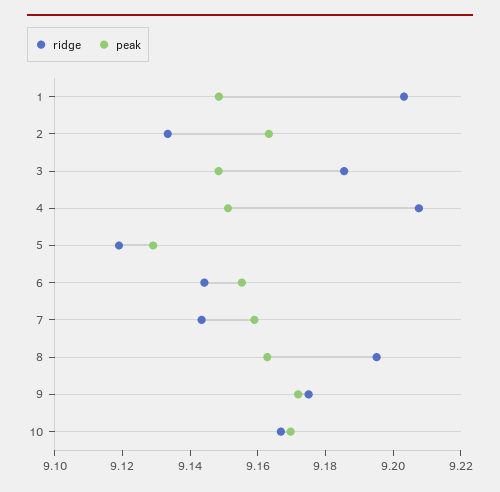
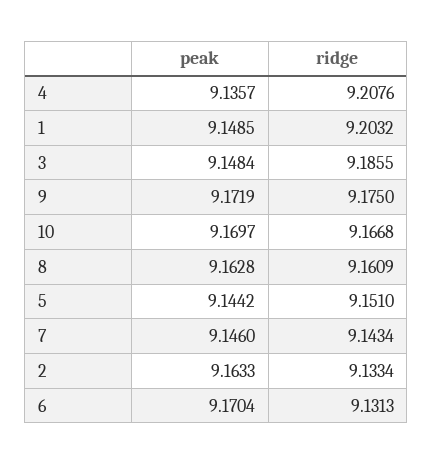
peak, 4: 9.15 -> 9.1357
ridge, 5: 9.12 -> 9.151
peak, 5: 9.13 -> 9.1442
ridge, 6: 9.145 -> 9.1313
peak, 6: 9.155 -> 9.1704
peak, 7: 9.16 -> 9.146
ridge, 8: 9.195 -> 9.1609

